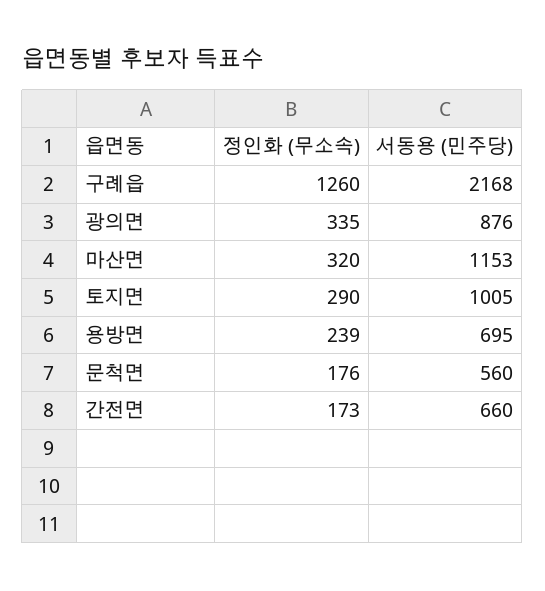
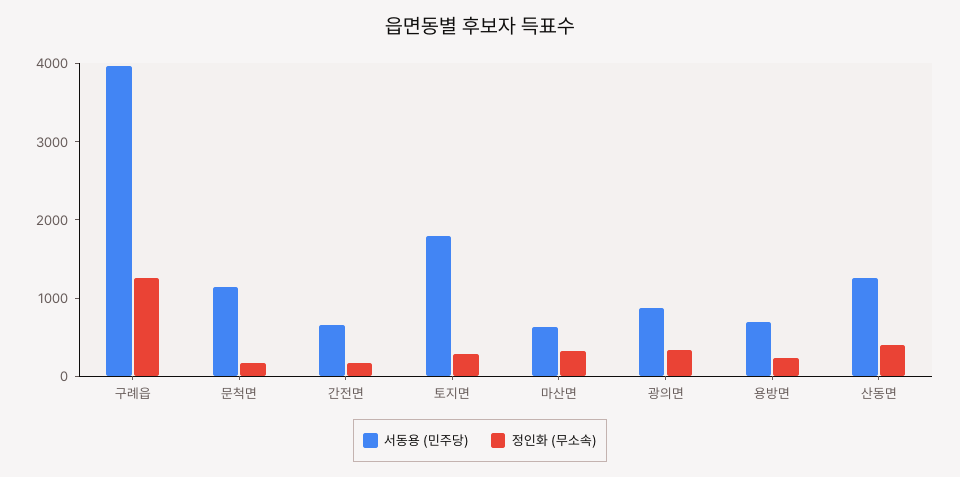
서동용 (민주당), 구례읍: 2168 -> 4000
서동용 (민주당), 마산면: 1153 -> 600
서동용 (민주당), 토지면: 1005 -> 1800
서동용 (민주당), 문척면: 560 -> 1200
서동용 (민주당), 산동면: none -> 1200
정인화 (무소속), 산동면: none -> 400

